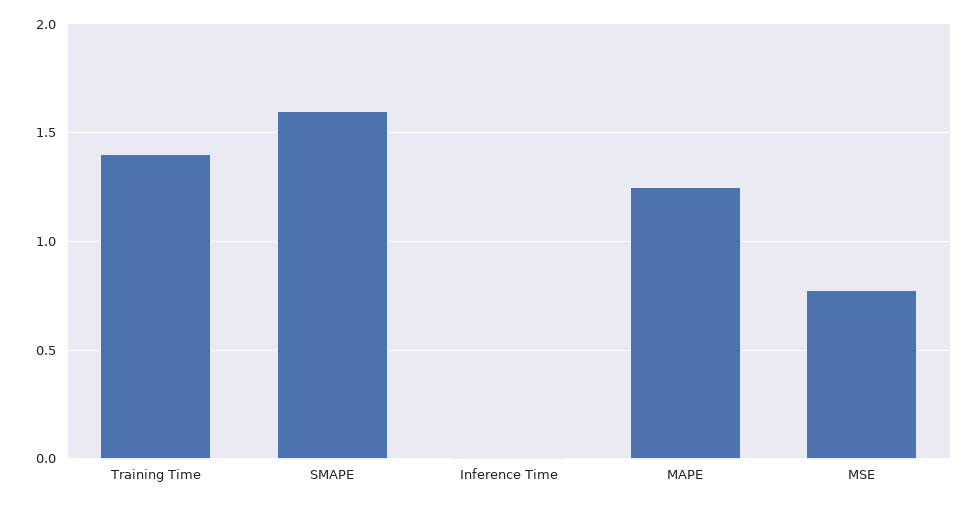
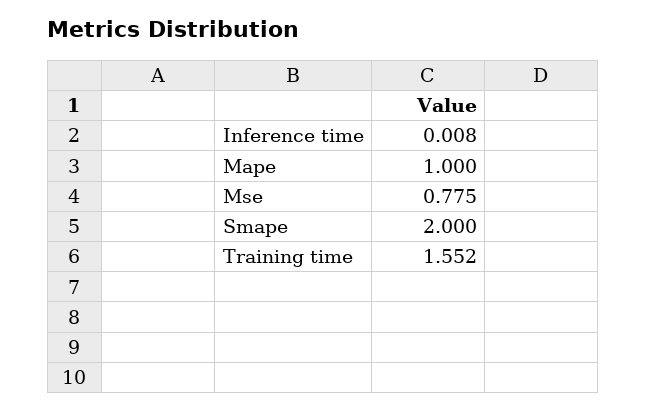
Training Time: 1.4 -> 1.552
SMAPE: 1.6 -> 2
MAPE: 1.25 -> 1

